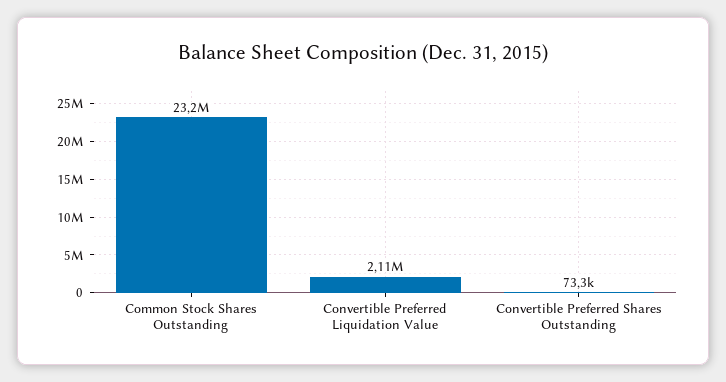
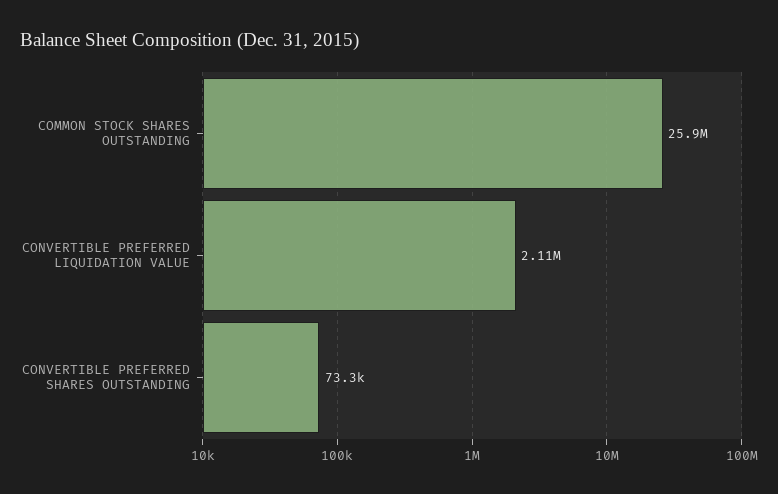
Common Stock Shares Outstanding: 23200000 -> 25900000

